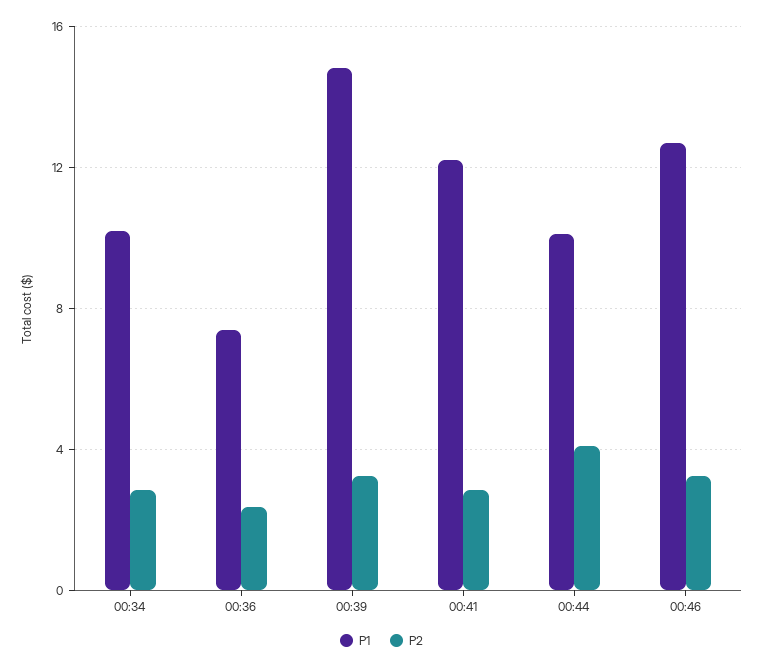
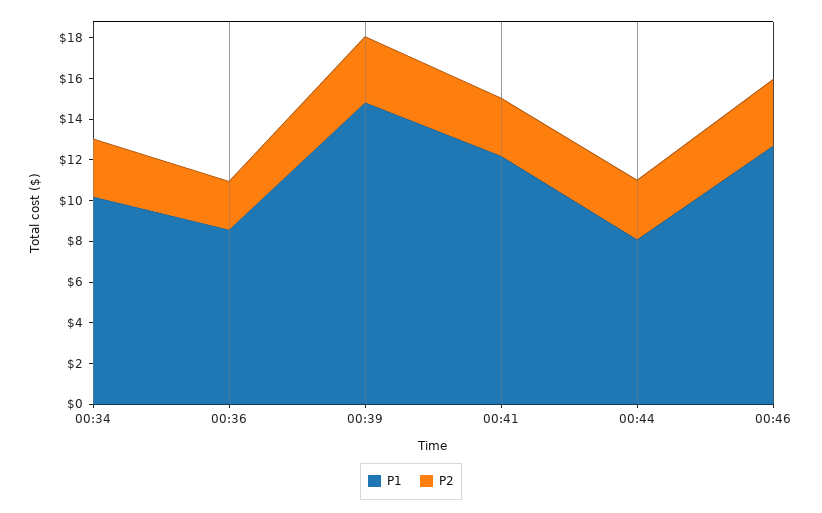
P1, 00:36: 7.5 -> 8.5
P1, 00:44: 10 -> 8
P2, 00:44: 4 -> 3

